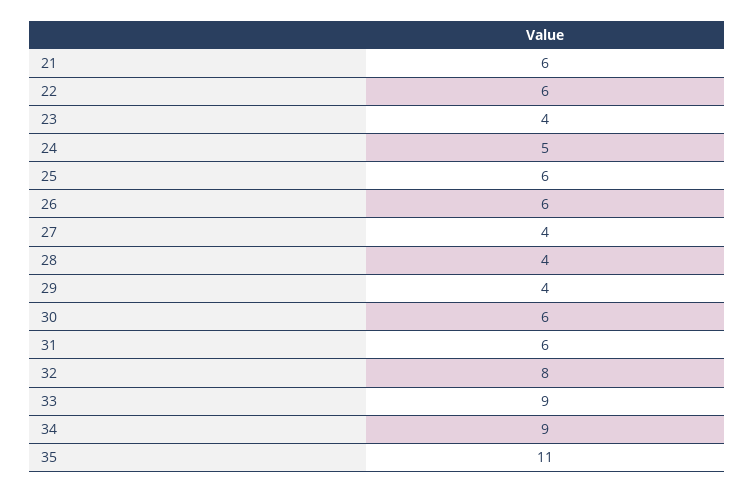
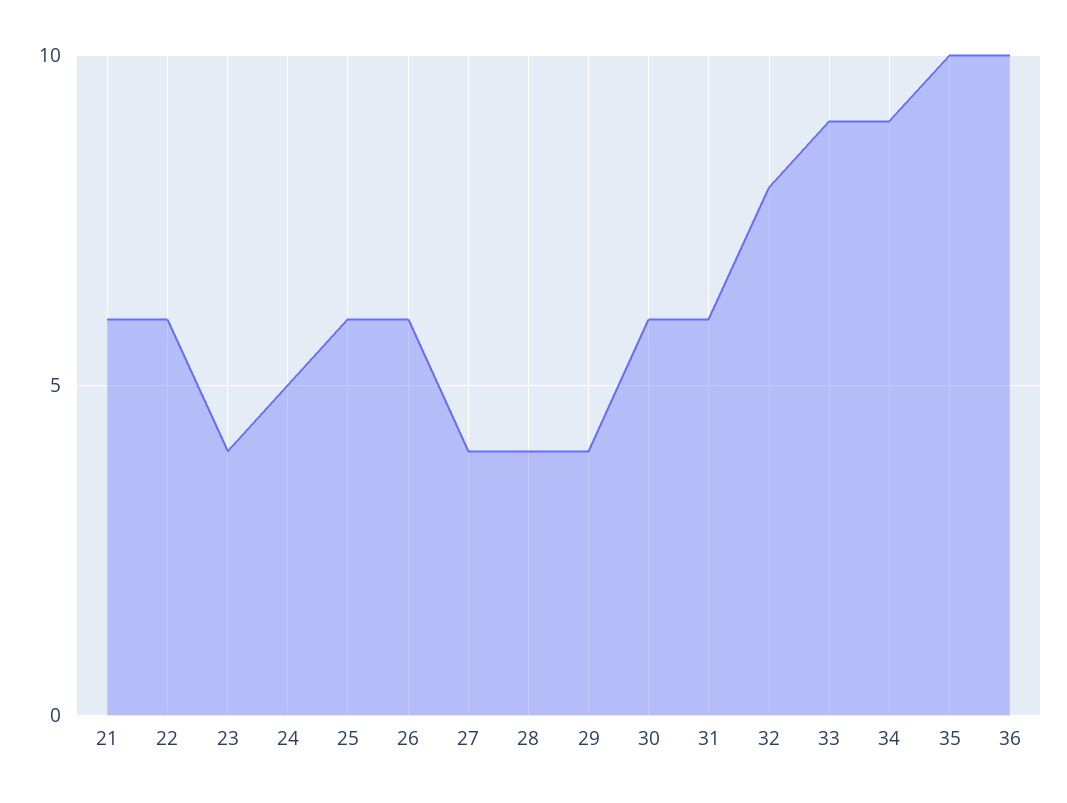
35: 11 -> 10
36: none -> 10

